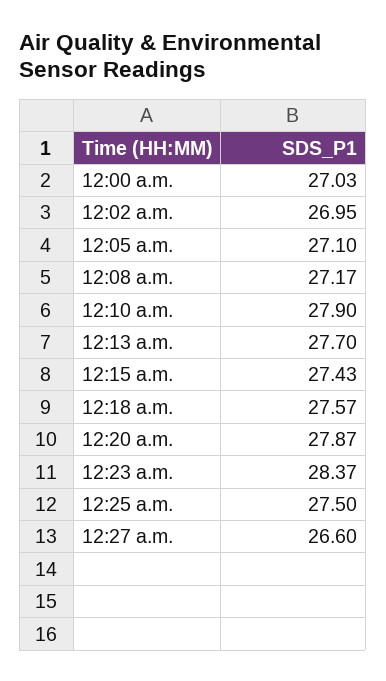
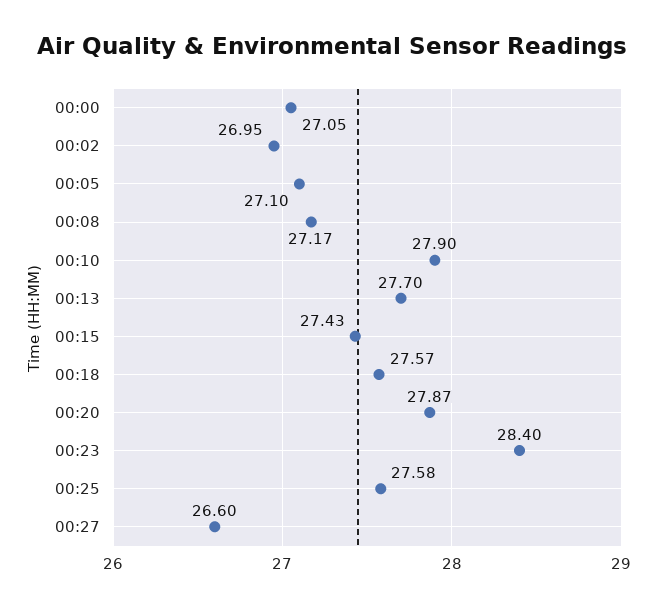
12:00 a.m.: 27.03 -> 27.05
12:23 a.m.: 28.37 -> 28.4
12:25 a.m.: 27.5 -> 27.58

